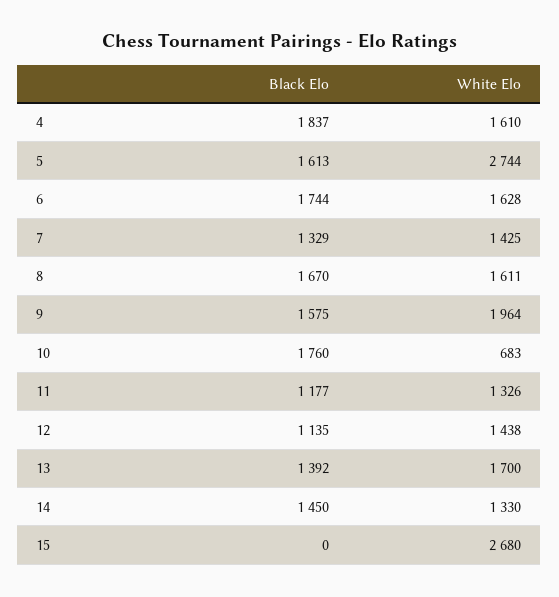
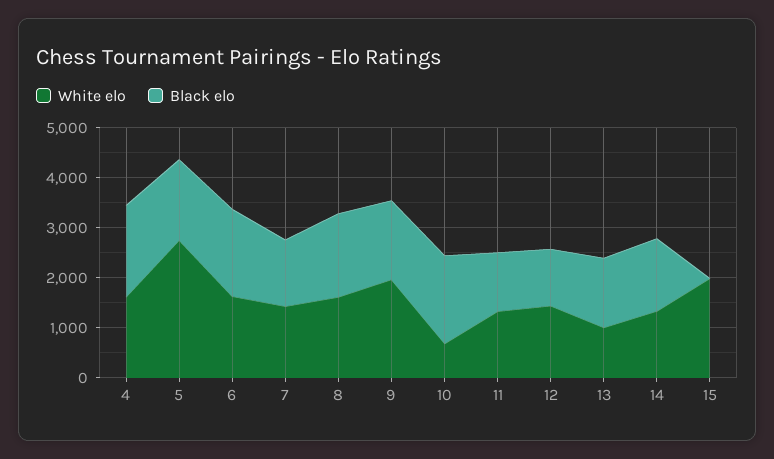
White Elo, 13: 1700 -> 1000
White Elo, 15: 2680 -> 2000

